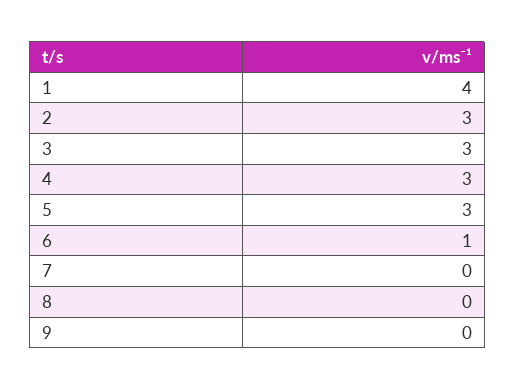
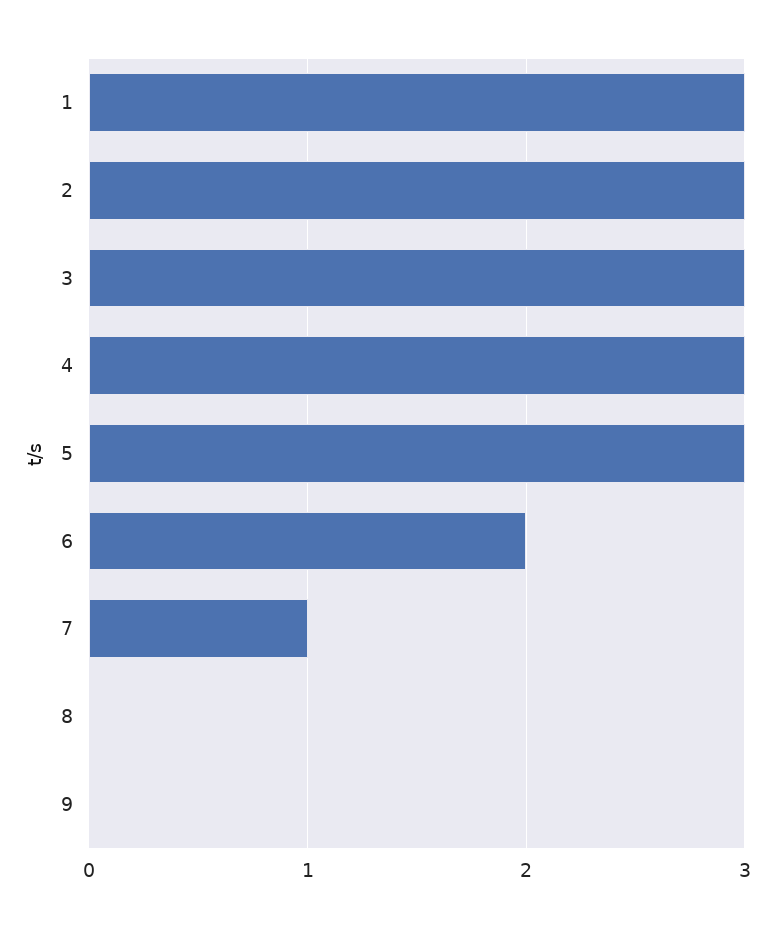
1: 4 -> 3
6: 1 -> 2
7: 0 -> 1

